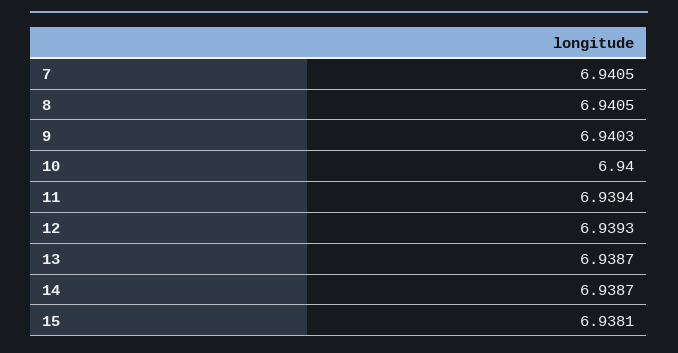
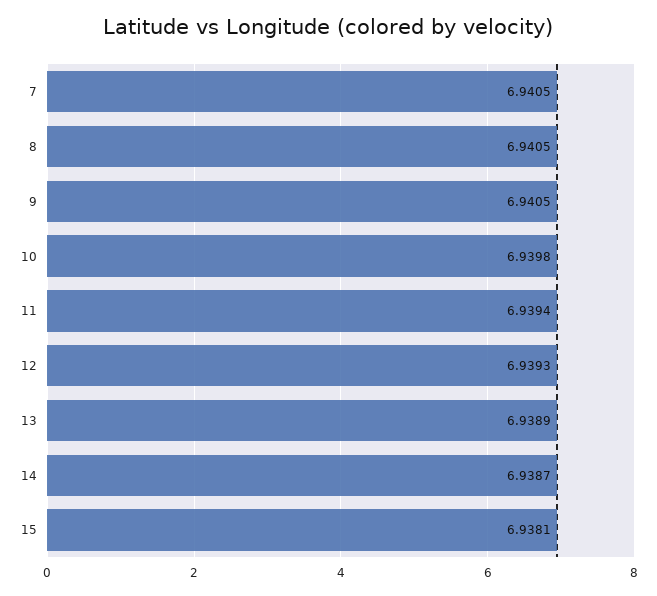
9: 6.9403 -> 6.9405
10: 6.94 -> 6.9398
13: 6.9387 -> 6.9389

